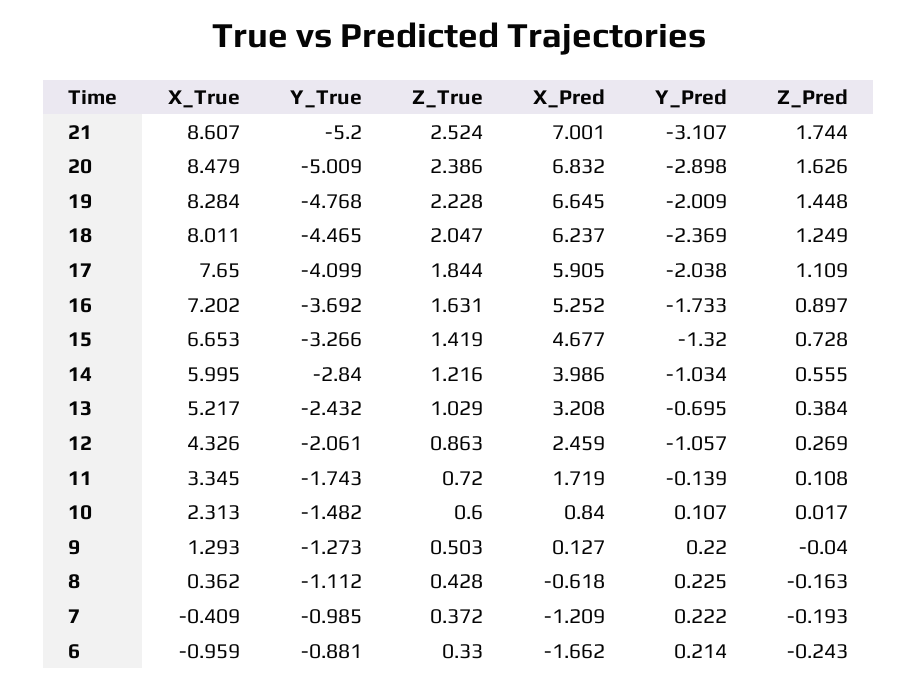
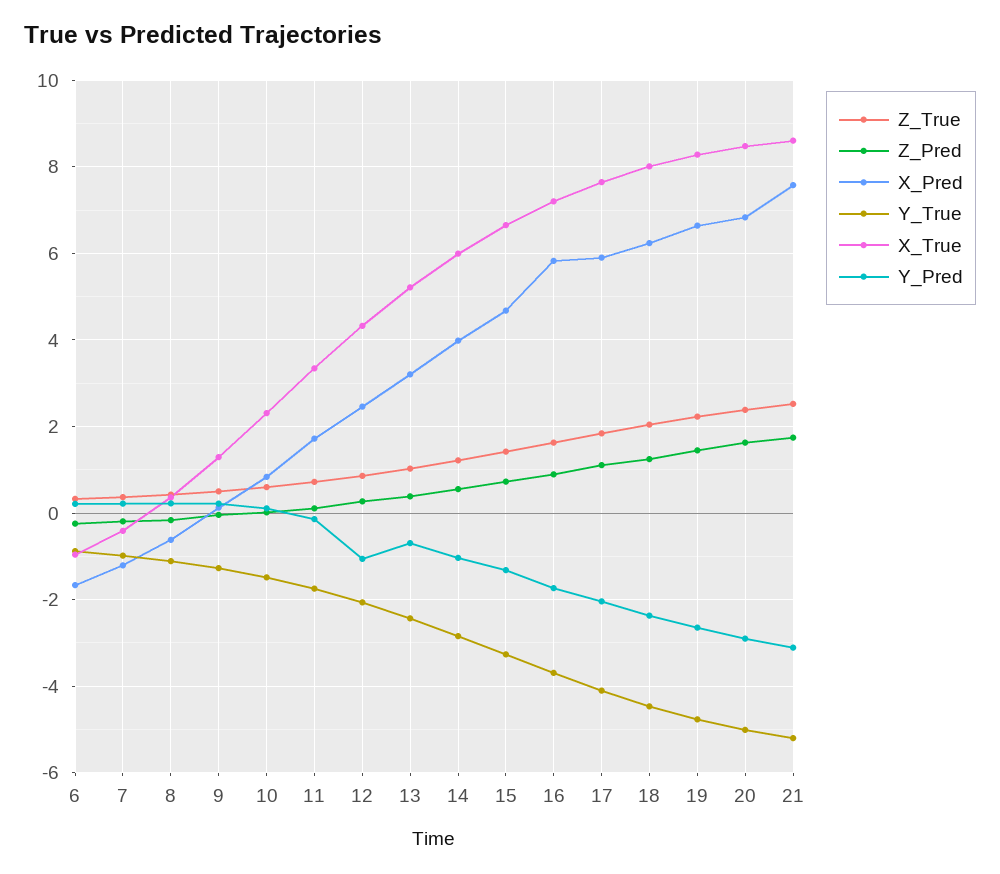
X_Pred, 21: 7.001 -> 7.6
Y_Pred, 19: -2.009 -> -2.6
X_Pred, 16: 5.252 -> 5.8

